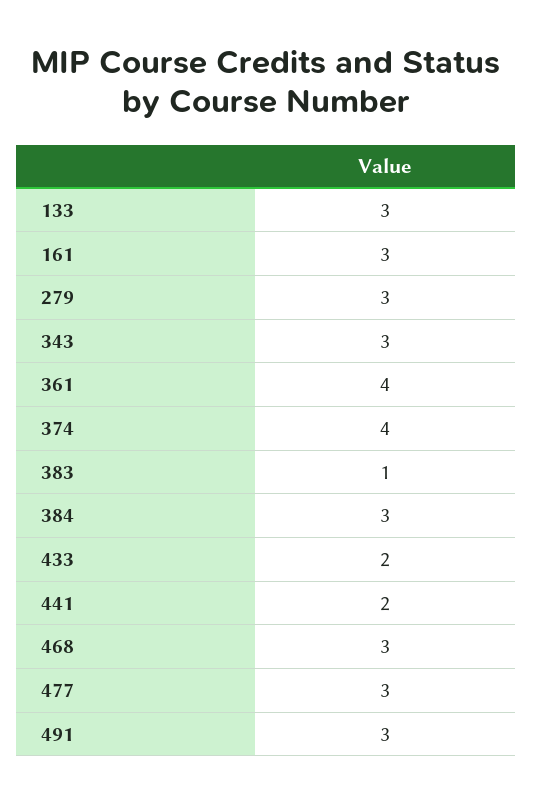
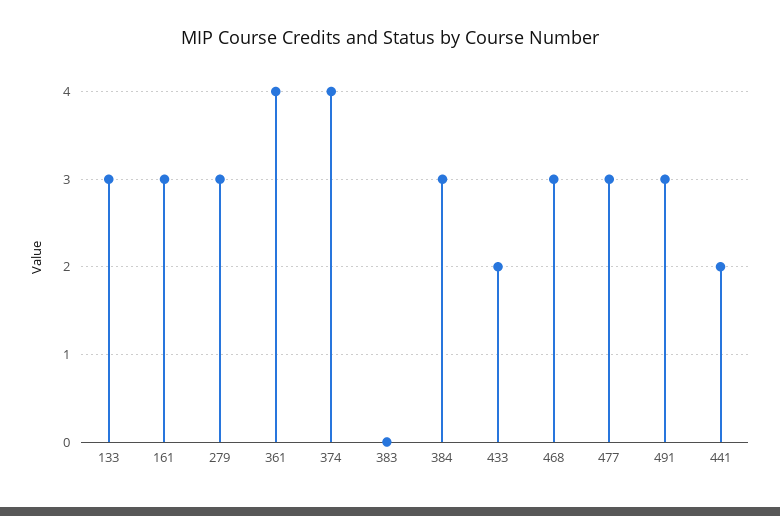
343: 3 -> none
383: 1 -> 0

